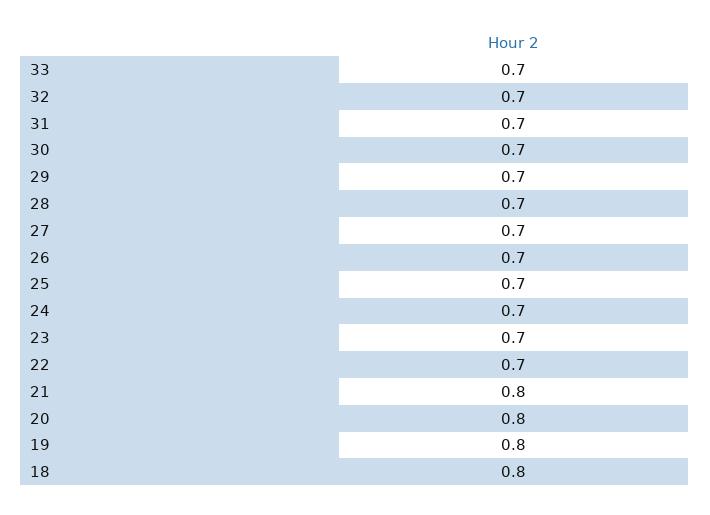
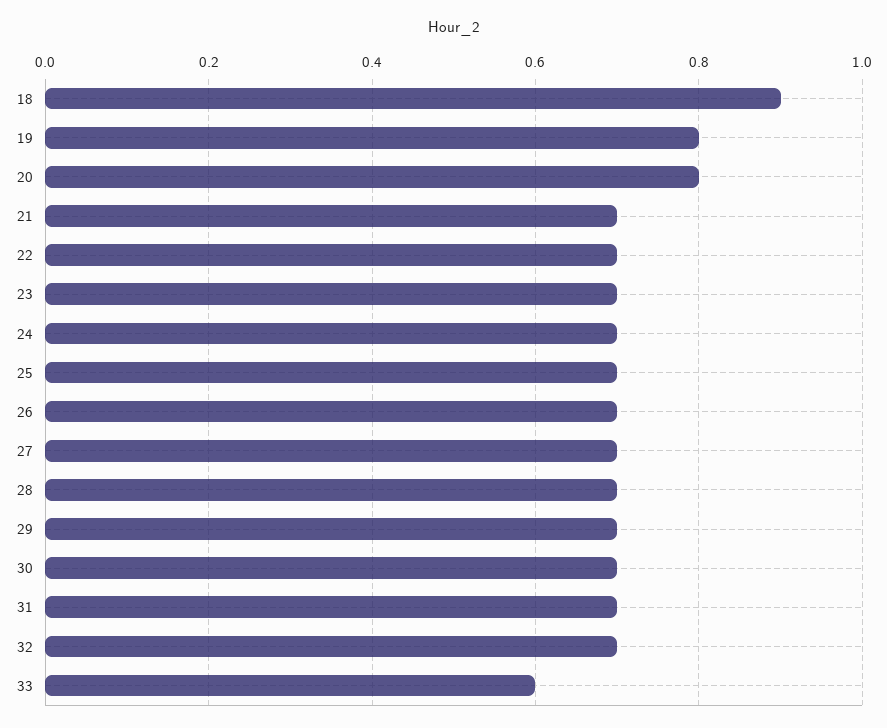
33: 0.7 -> 0.6
21: 0.8 -> 0.7
18: 0.8 -> 0.9

